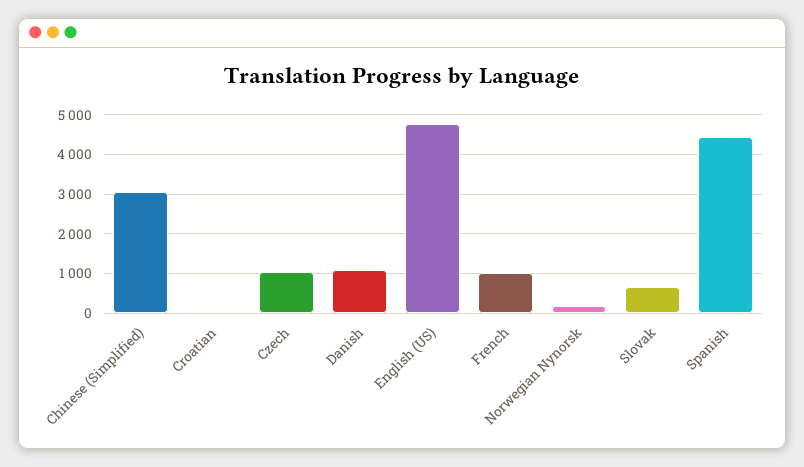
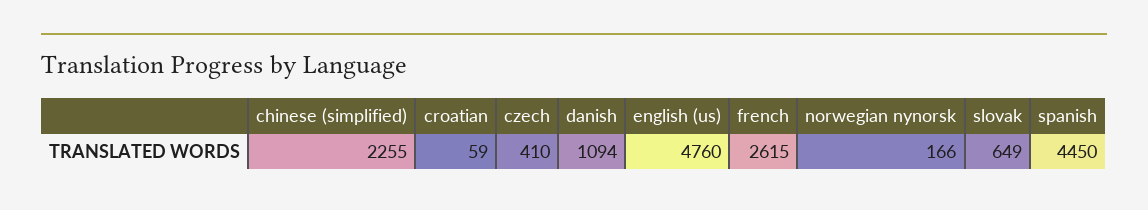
Chinese (Simplified): 3000 -> 2255
Czech: 1000 -> 410
French: 1000 -> 2615

